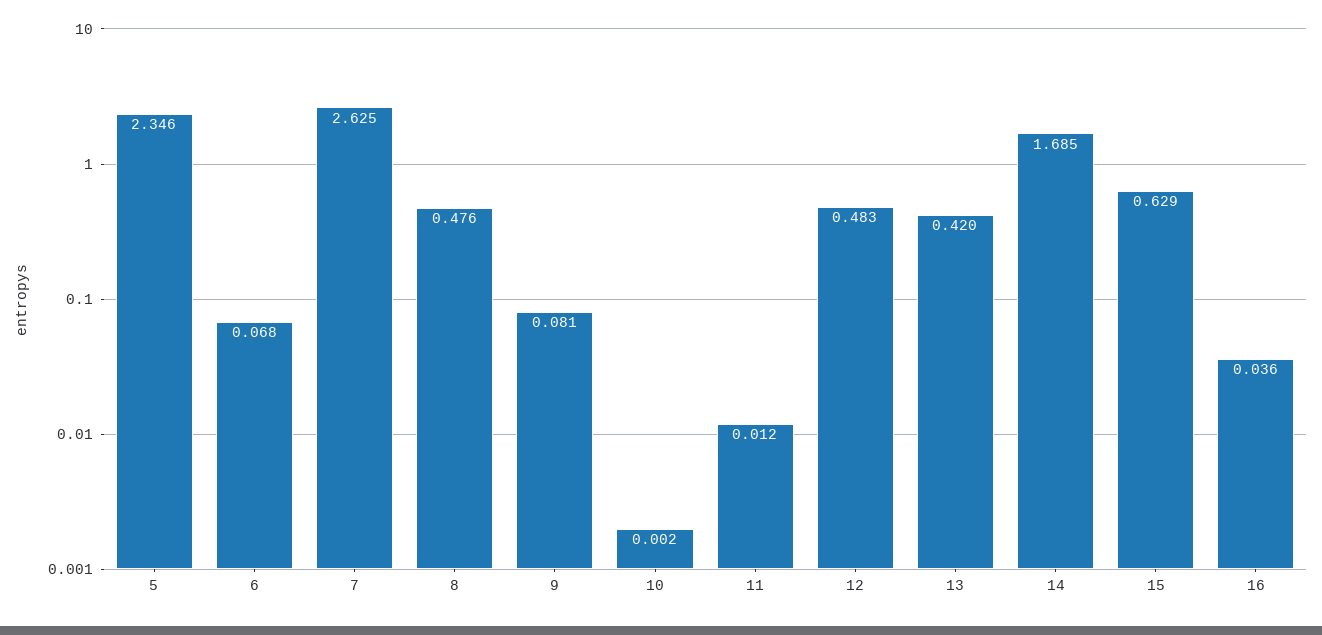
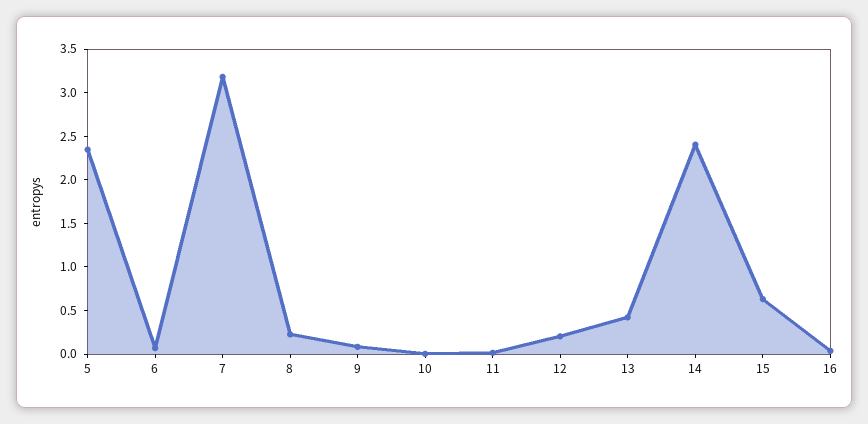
7: 2.625 -> 3.2
8: 0.476 -> 0.2
12: 0.483 -> 0.2
14: 1.685 -> 2.4

